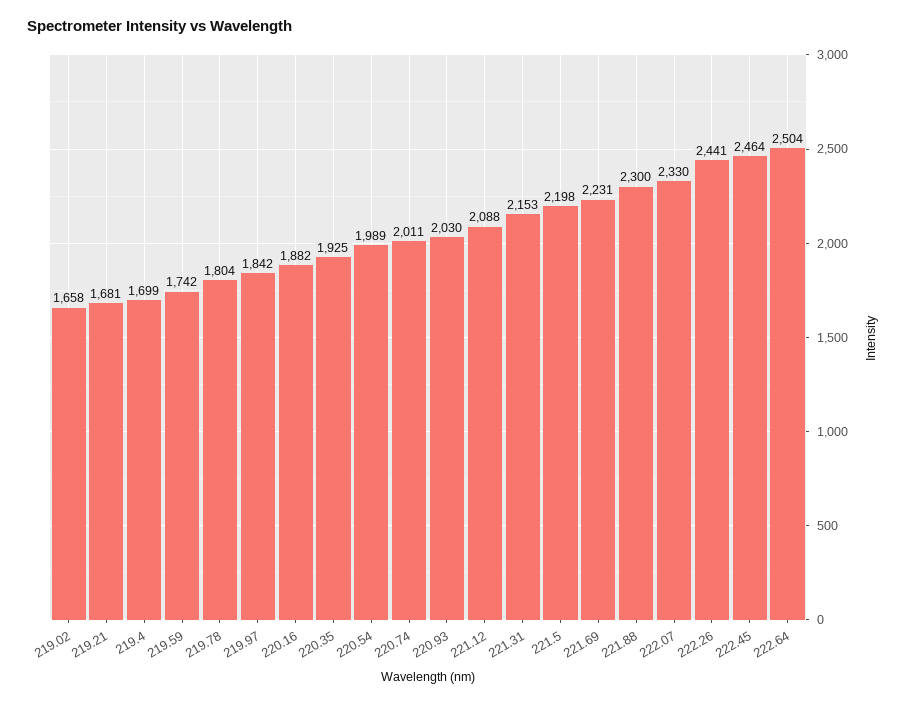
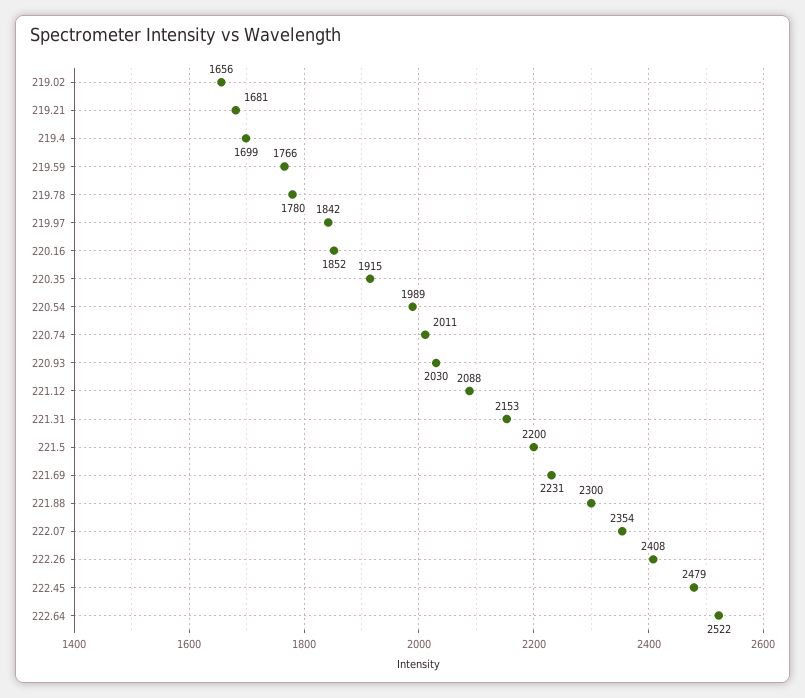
219.02: 1658 -> 1656
219.59: 1742 -> 1766
219.78: 1804 -> 1780
220.16: 1882 -> 1852
220.35: 1925 -> 1915
221.5: 2198 -> 2200
222.07: 2330 -> 2354
222.26: 2441 -> 2408
222.45: 2464 -> 2479
222.64: 2504 -> 2522

